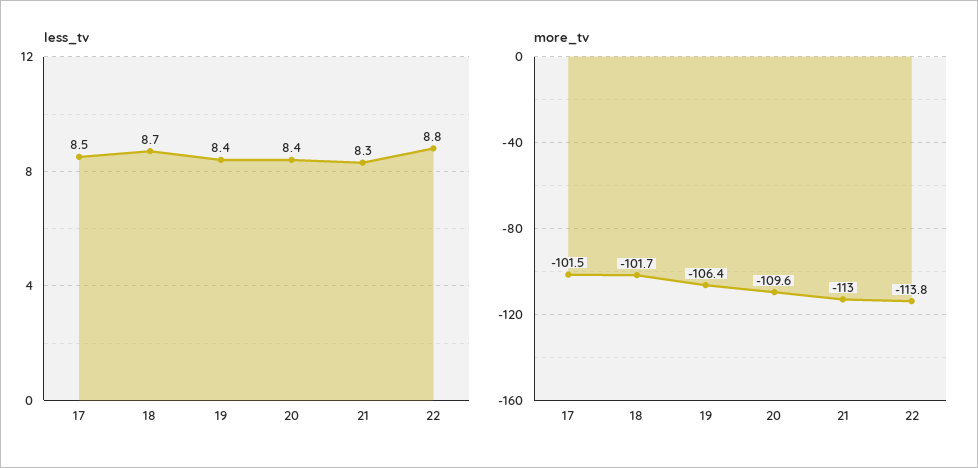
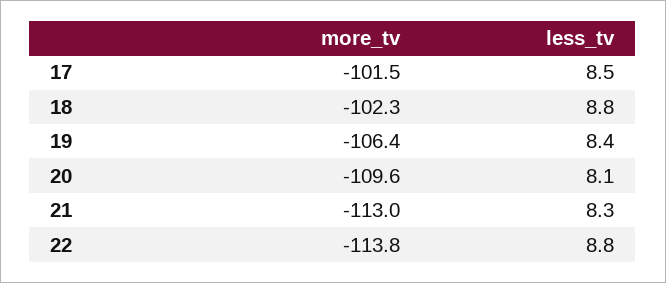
less_tv, 18: 8.7 -> 8.8
less_tv, 20: 8.4 -> 8.1
more_tv, 18: -101.7 -> -102.3

